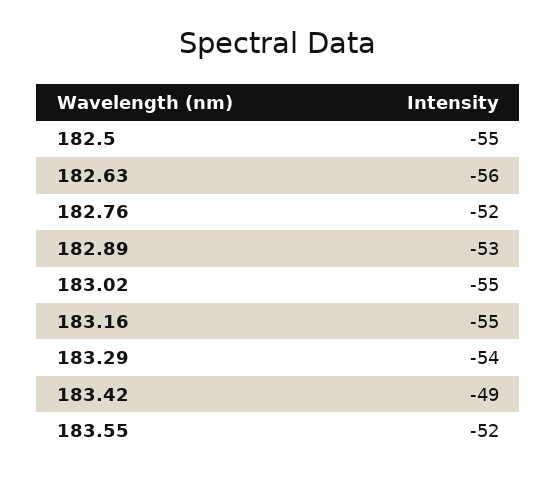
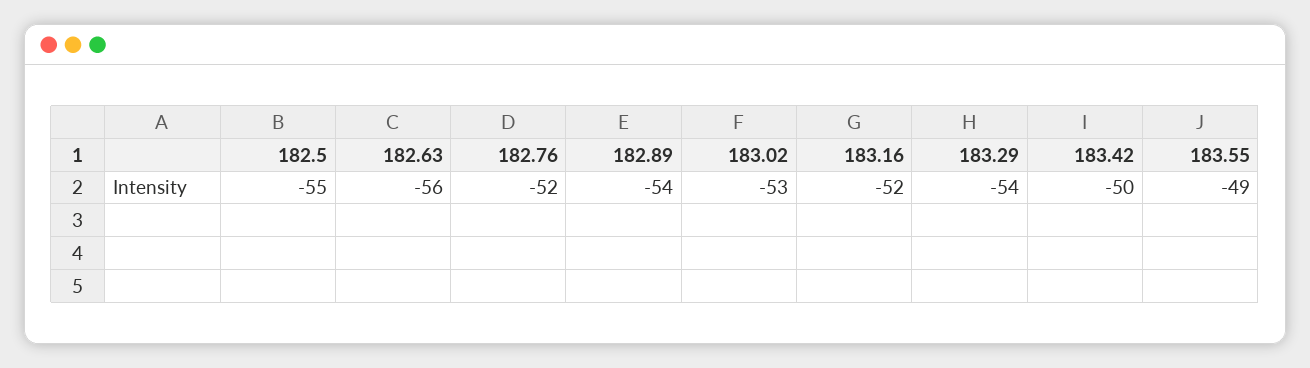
182.89: -53 -> -54
183.02: -55 -> -53
183.16: -55 -> -52
183.42: -49 -> -50
183.55: -52 -> -49

